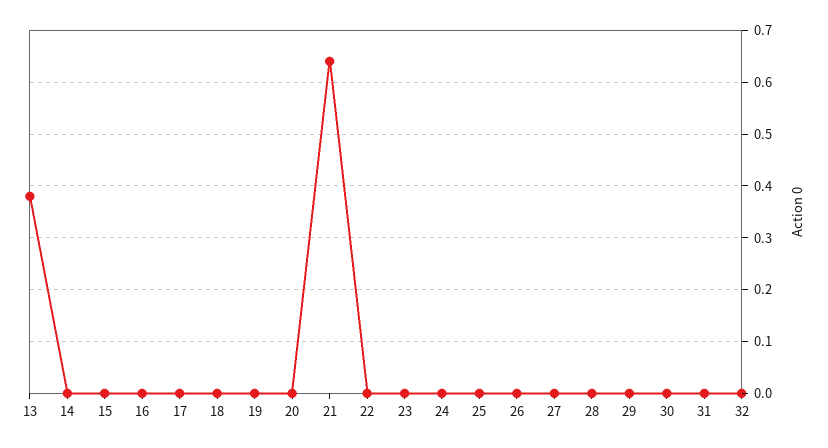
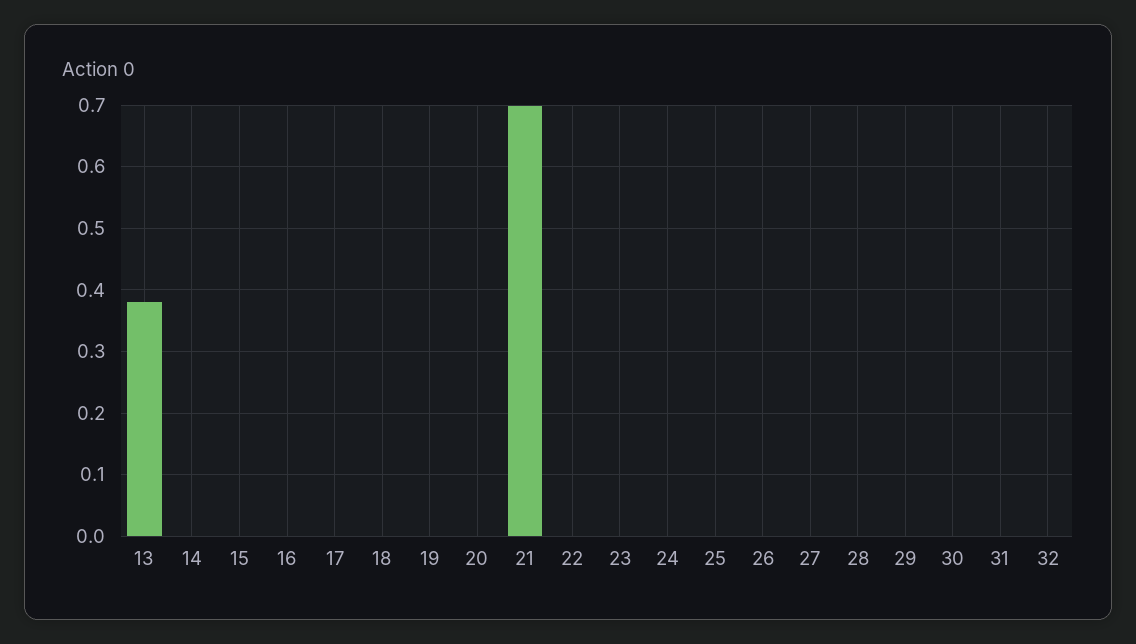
21: 0.64 -> 0.7

